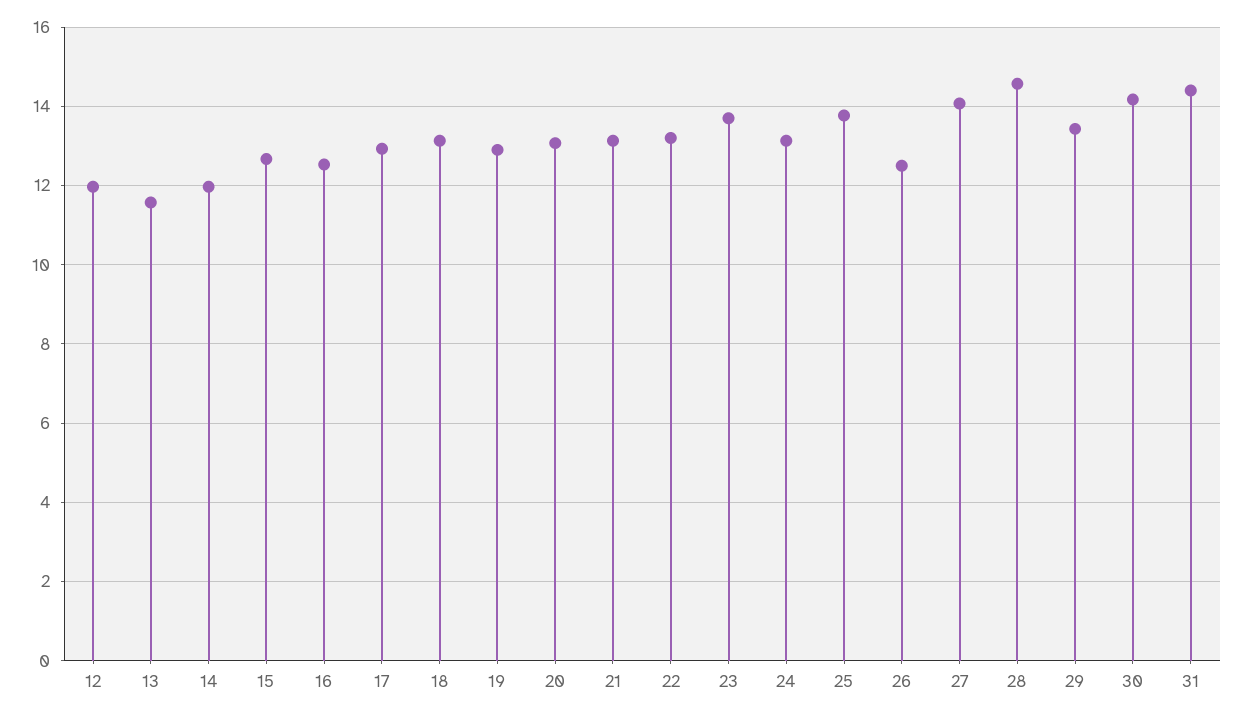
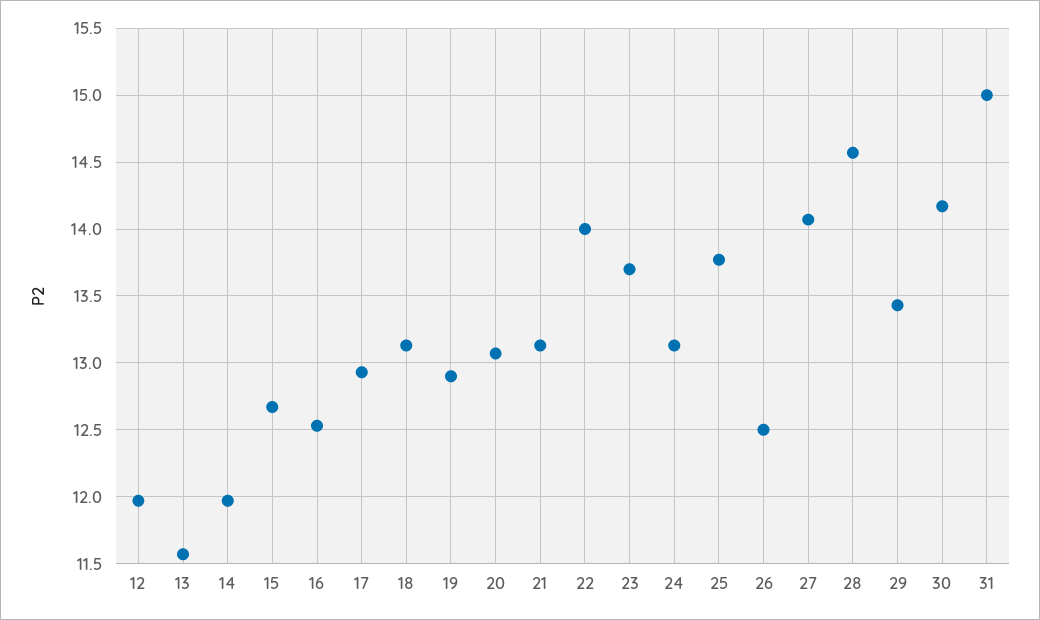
22: 13.2 -> 14
31: 14.4 -> 15

